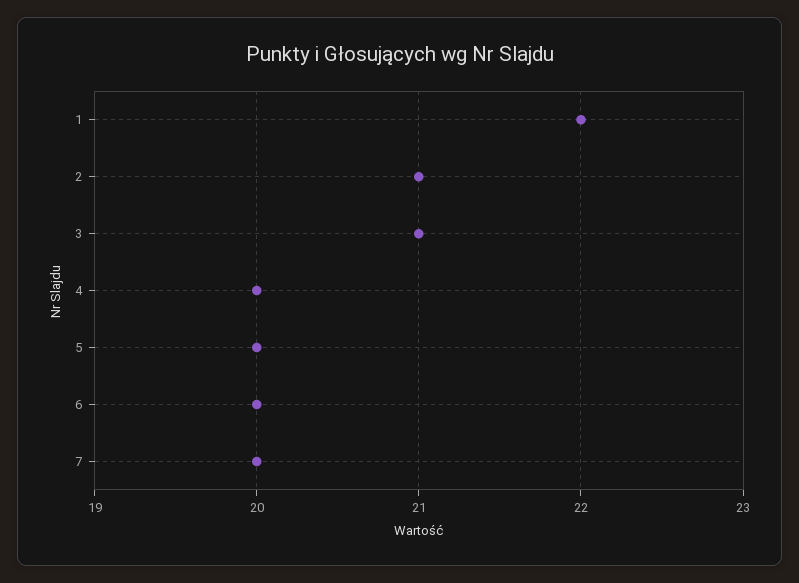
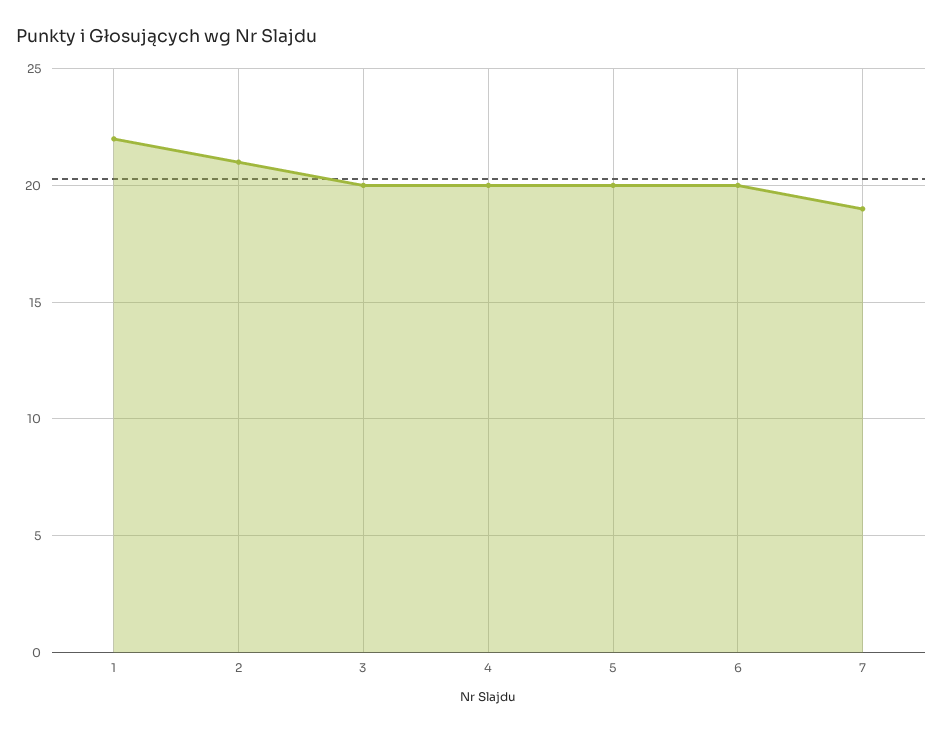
3: 21 -> 20
7: 20 -> 19

